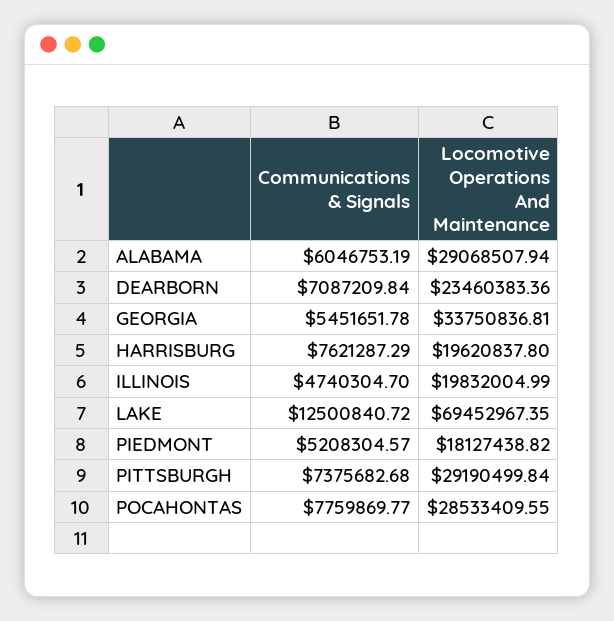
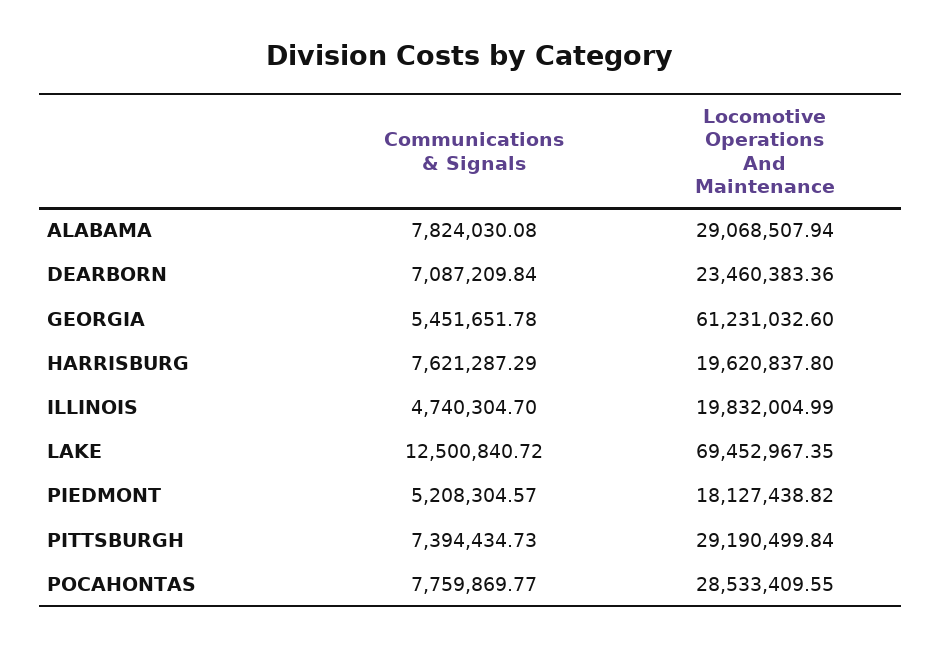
Communications & Signals, ALABAMA: 6046753.19 -> 7824030.08
Locomotive Operations And Maintenance, GEORGIA: 33750836.81 -> 61231032.6
Communications & Signals, PITTSBURGH: 7375682.68 -> 7394434.73

